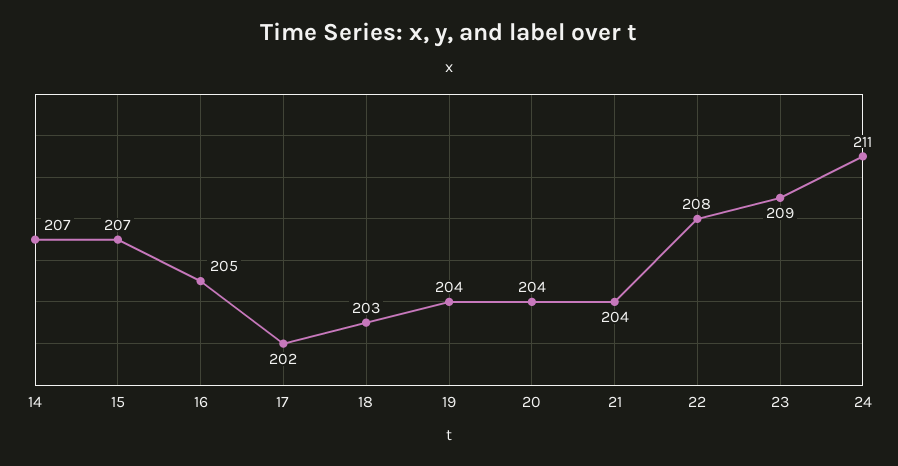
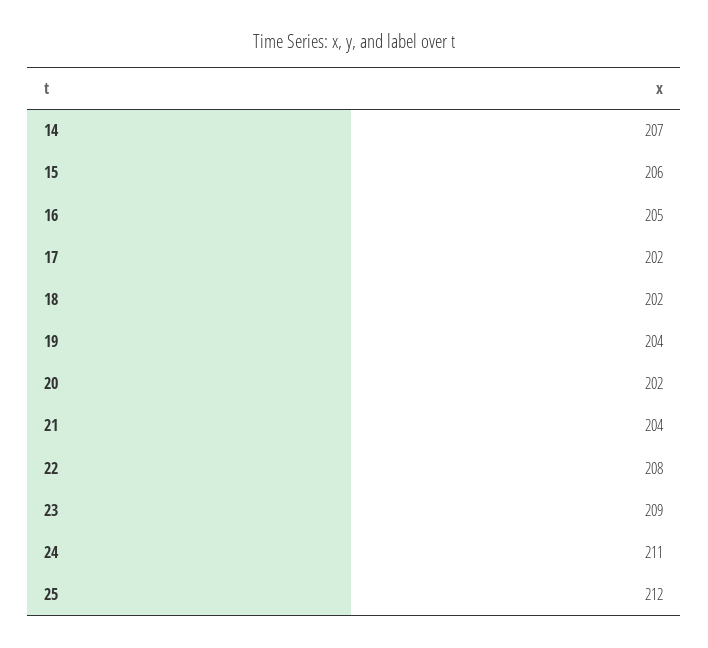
15: 207 -> 206
18: 203 -> 202
20: 204 -> 202
25: none -> 212

